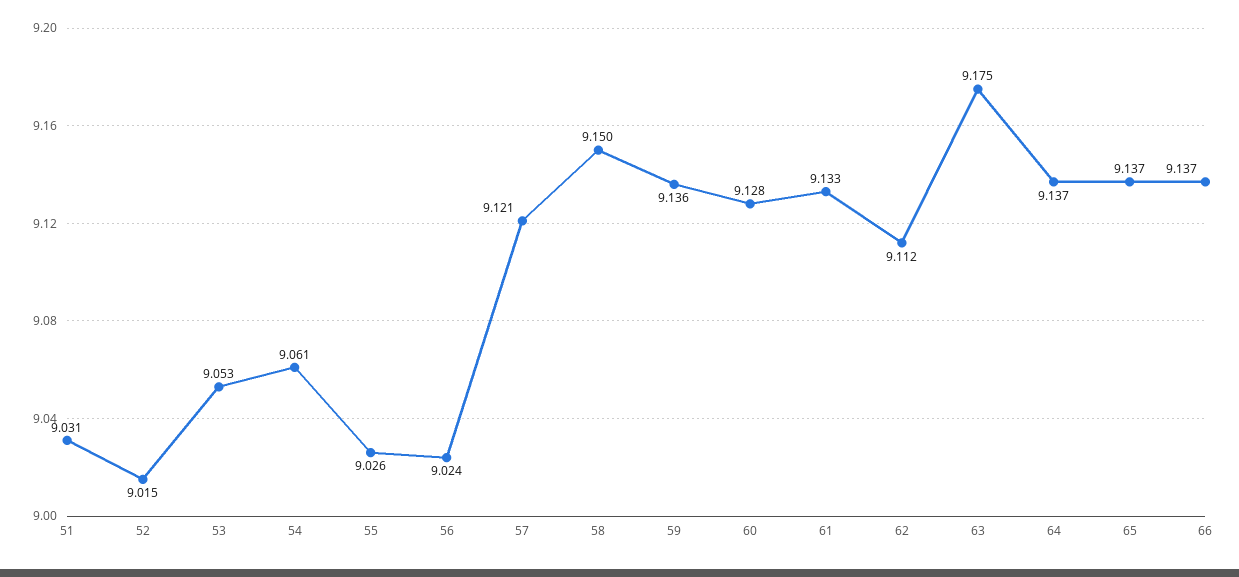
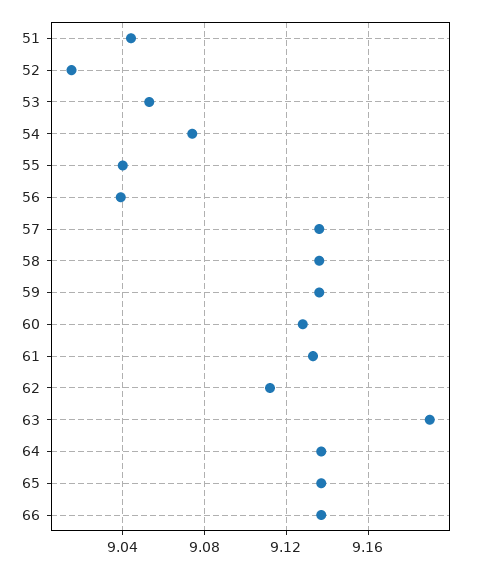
51: 9.031 -> 9.045
54: 9.061 -> 9.075
55: 9.026 -> 9.04
56: 9.024 -> 9.04
57: 9.121 -> 9.135
58: 9.15 -> 9.135
63: 9.175 -> 9.19

